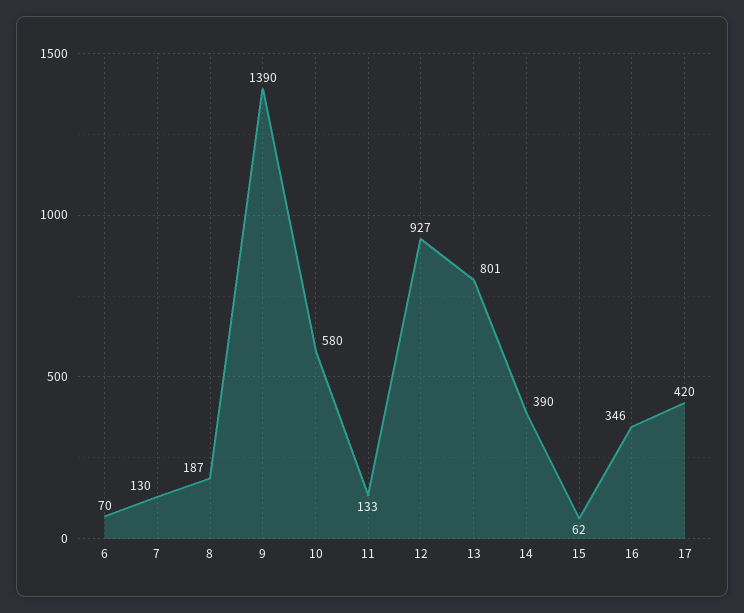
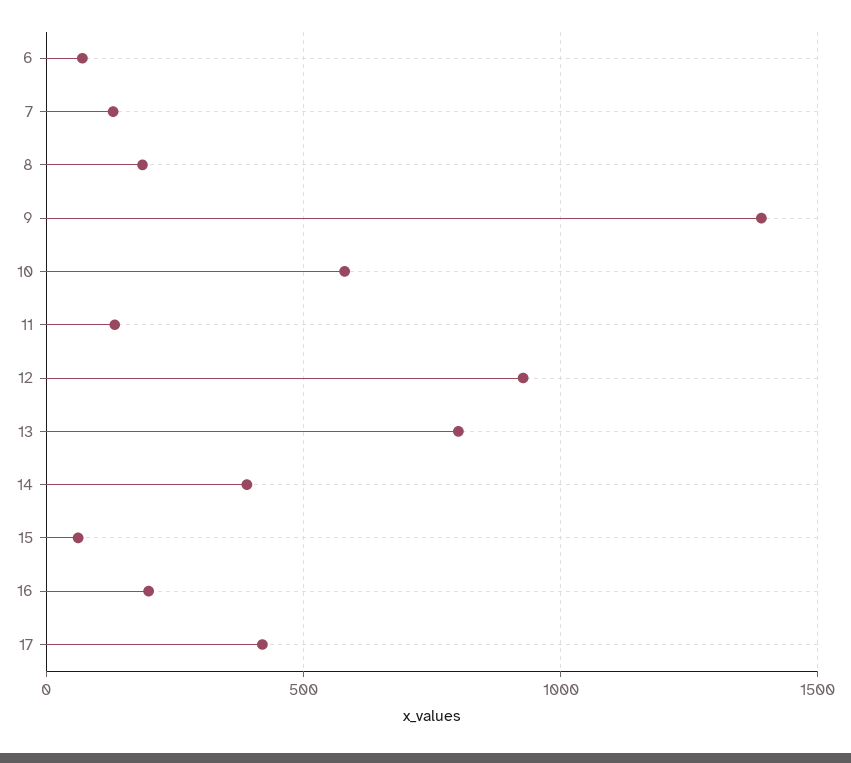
16: 346 -> 200

